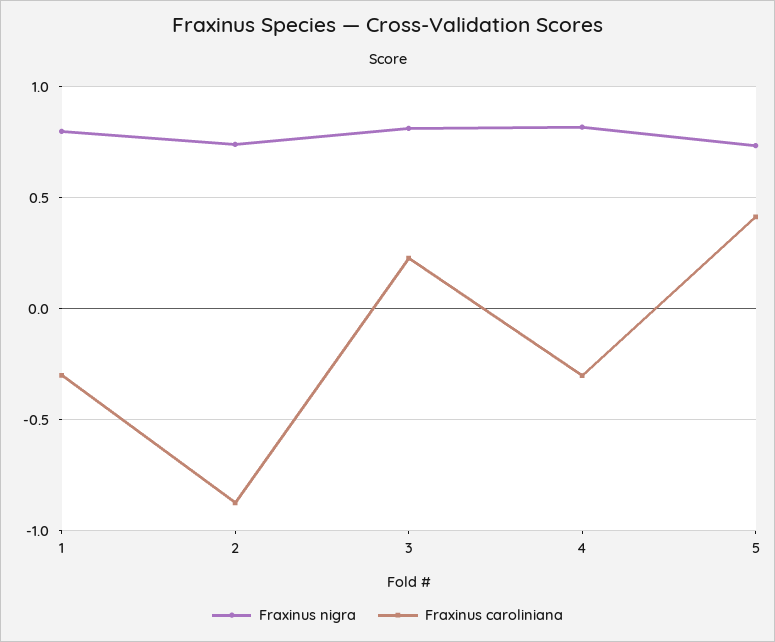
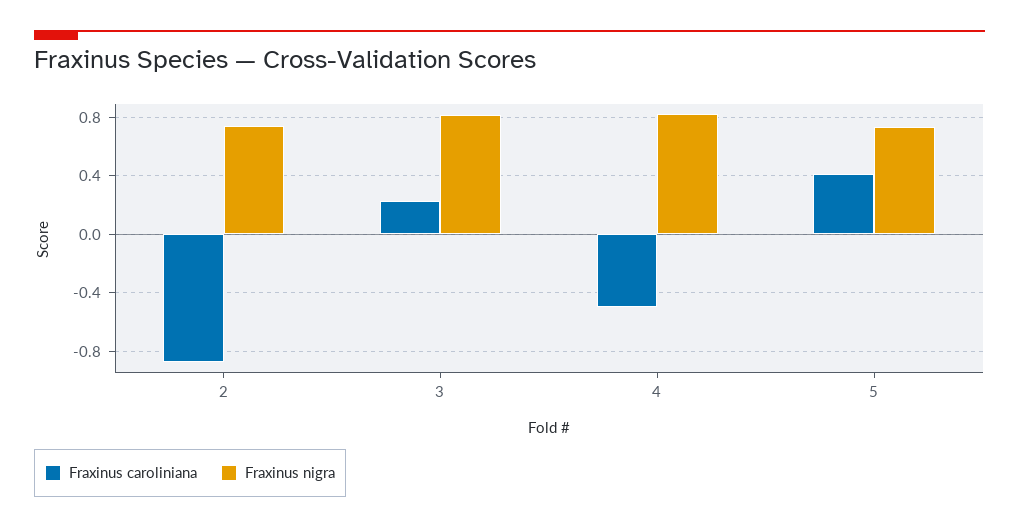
Fraxinus nigra, 1: 0.8 -> none
Fraxinus caroliniana, 1: -0.3 -> none
Fraxinus caroliniana, 4: -0.3 -> -0.5

